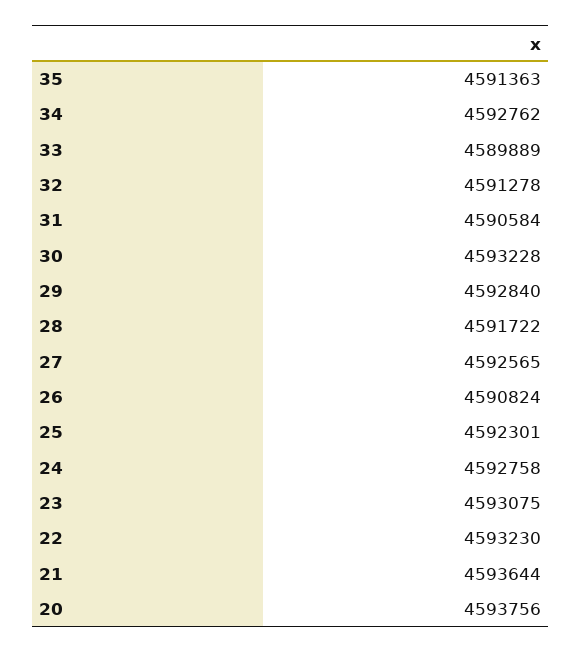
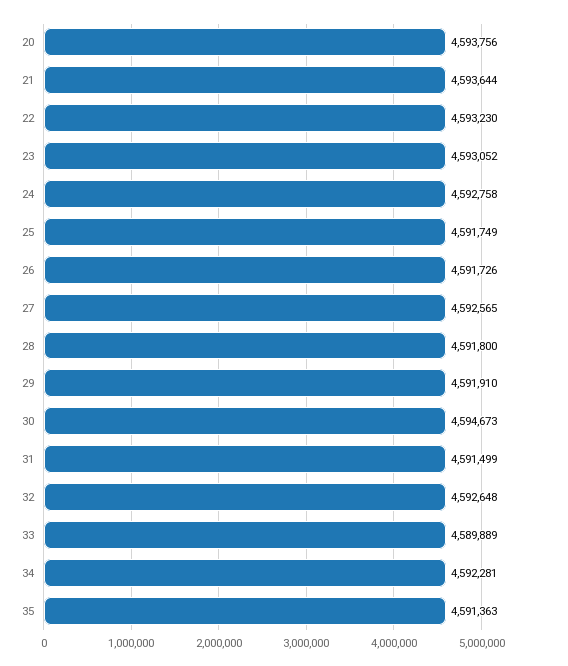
34: 4592762 -> 4592281
32: 4591278 -> 4592648
31: 4590584 -> 4591499
30: 4593228 -> 4594673
29: 4592840 -> 4591910
28: 4591722 -> 4591800
26: 4590824 -> 4591726
25: 4592301 -> 4591749
23: 4593075 -> 4593052

